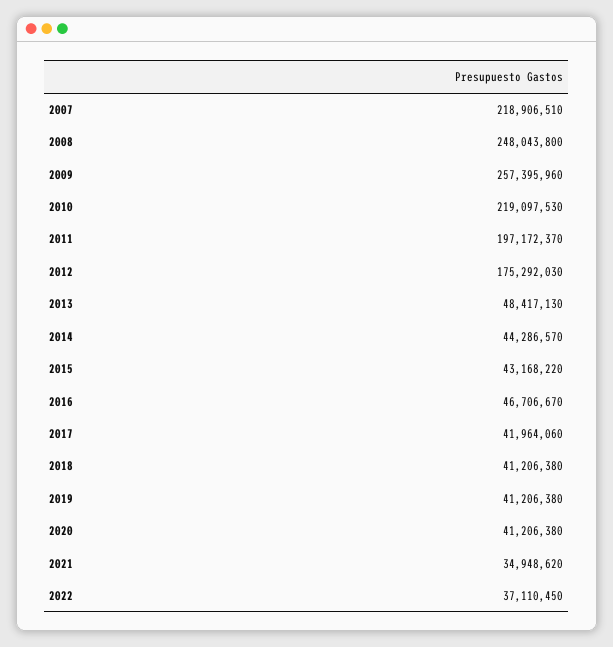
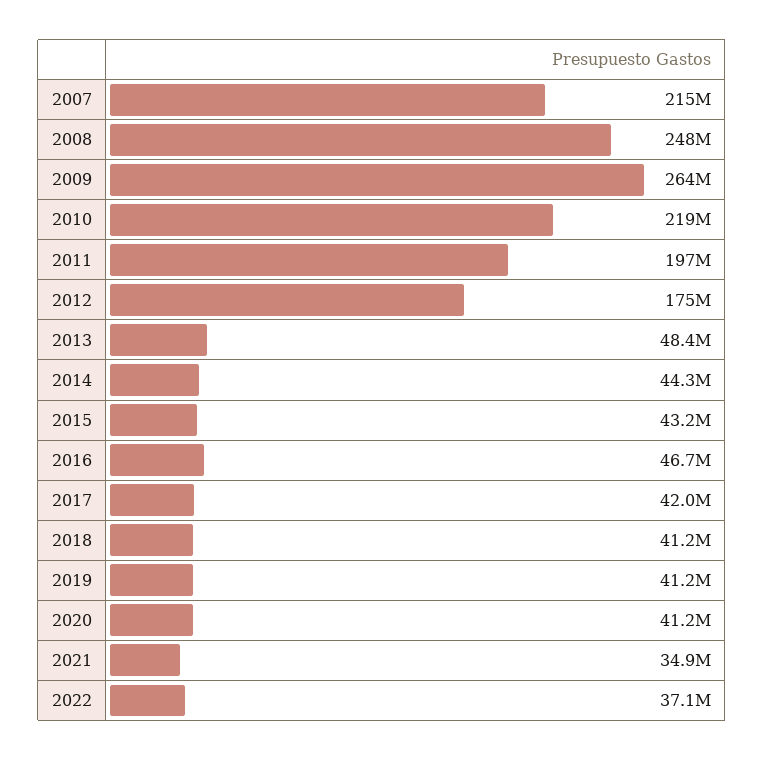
2007: 218906510 -> 215000000
2009: 257395960 -> 264000000

